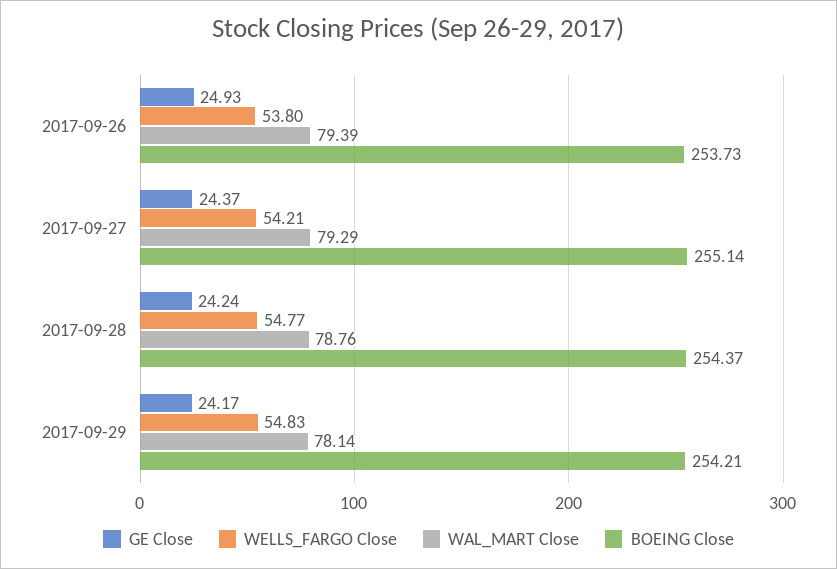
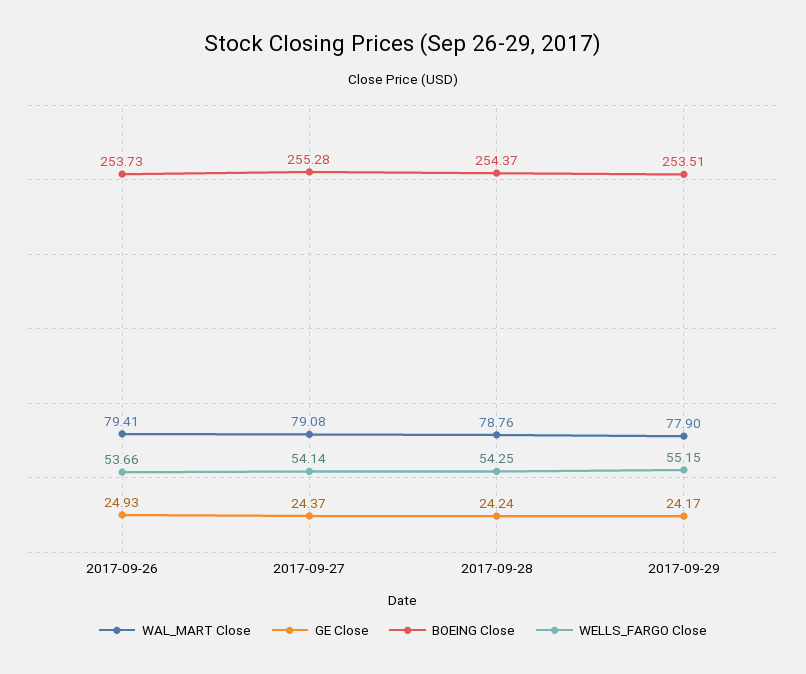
WELLS_FARGO Close, 2017-09-26: 53.8 -> 53.66
WAL_MART Close, 2017-09-26: 79.39 -> 79.41
WELLS_FARGO Close, 2017-09-27: 54.21 -> 54.14
WAL_MART Close, 2017-09-27: 79.29 -> 79.08
BOEING Close, 2017-09-27: 255.14 -> 255.28
WELLS_FARGO Close, 2017-09-28: 54.77 -> 54.25
WELLS_FARGO Close, 2017-09-29: 54.83 -> 55.15
WAL_MART Close, 2017-09-29: 78.14 -> 77.9
BOEING Close, 2017-09-29: 254.21 -> 253.51

